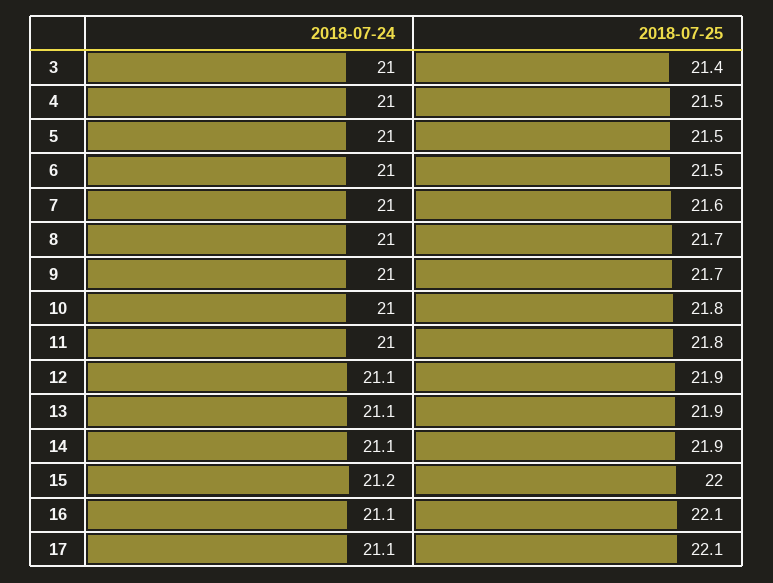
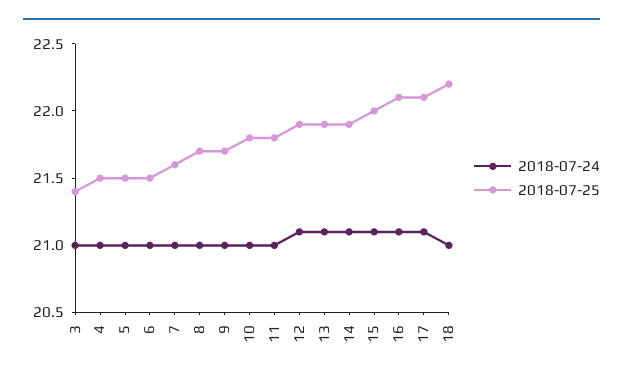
2018-07-24, 15: 21.2 -> 21.1
2018-07-24, 18: none -> 21
2018-07-25, 18: none -> 22.2

